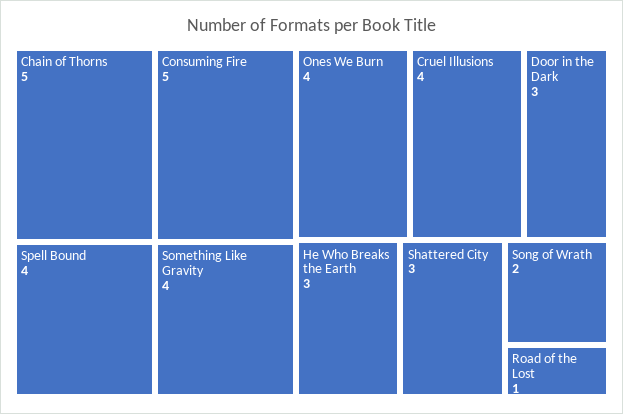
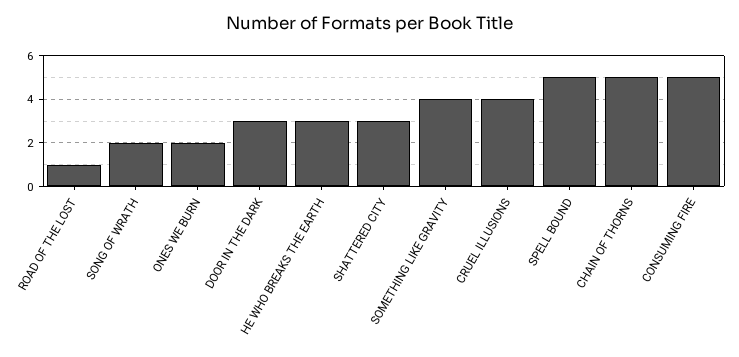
Spell Bound: 4 -> 5
Ones We Burn: 4 -> 2

